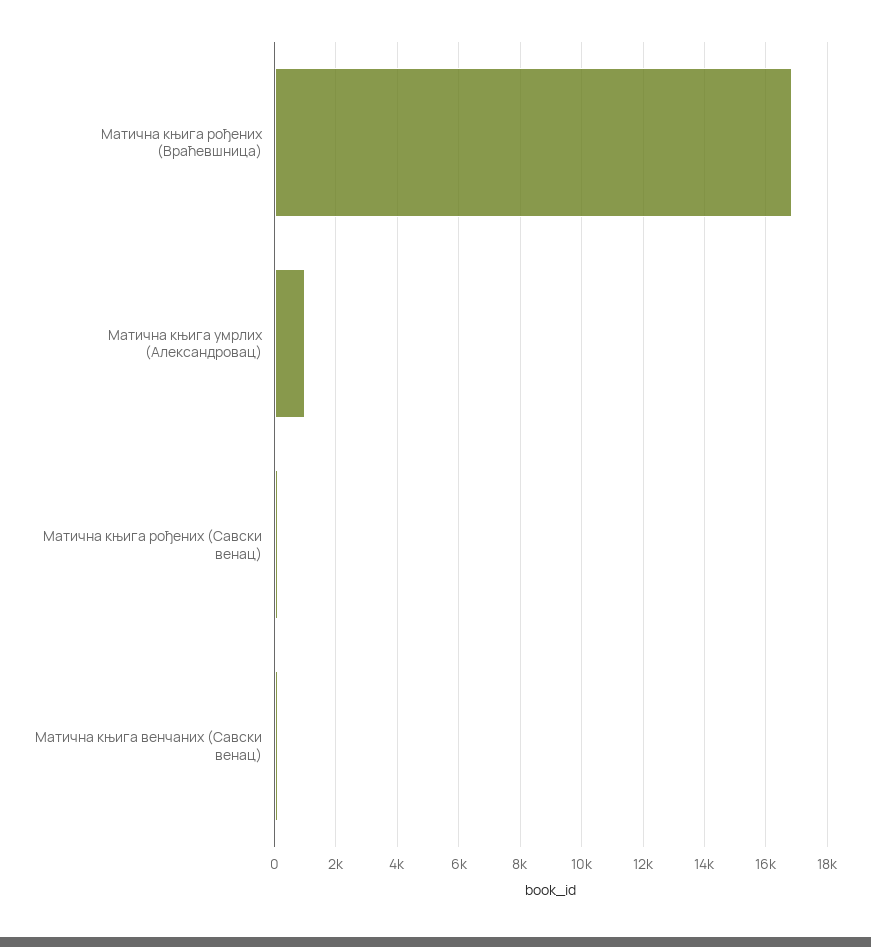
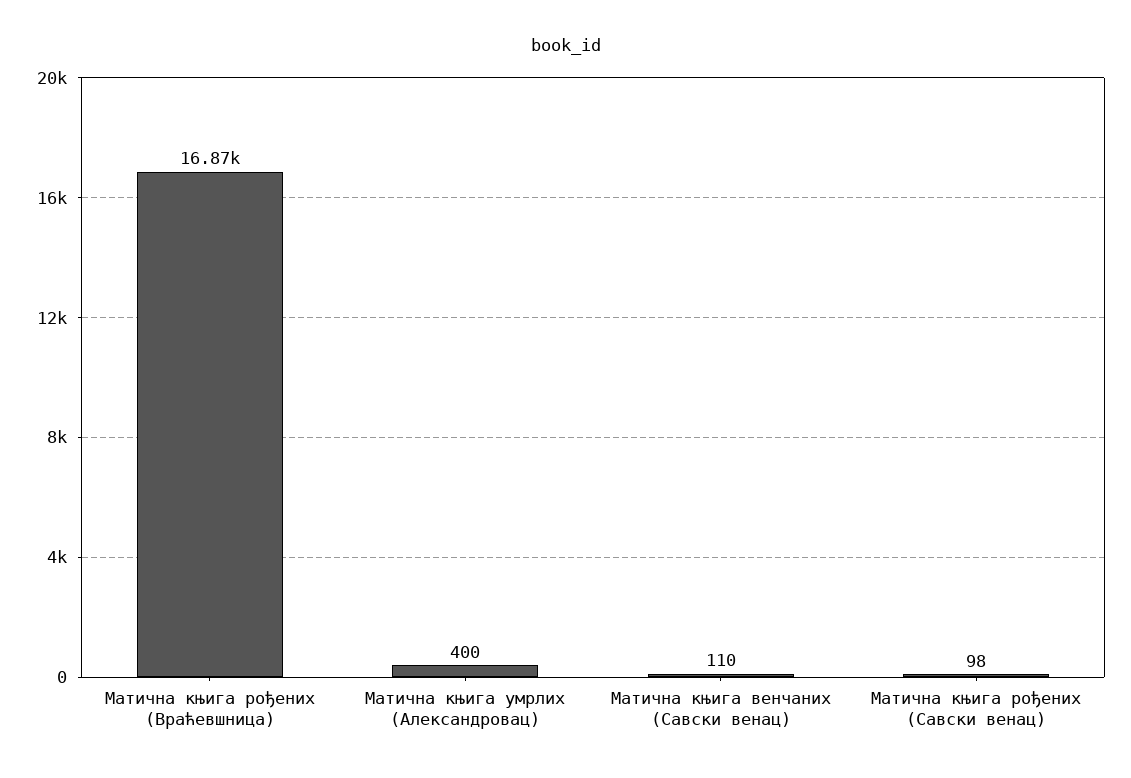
Матична књига умрлих (Александровац): 1000 -> 400

